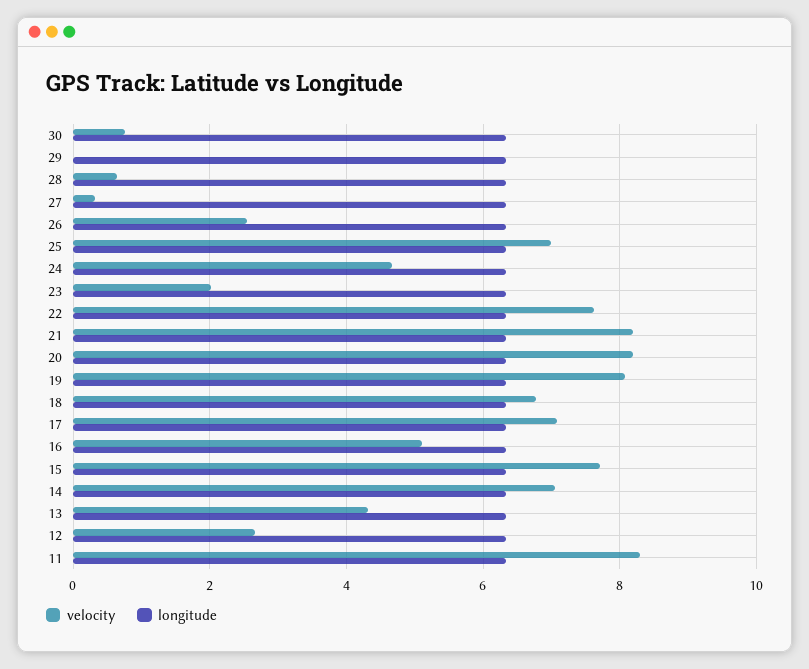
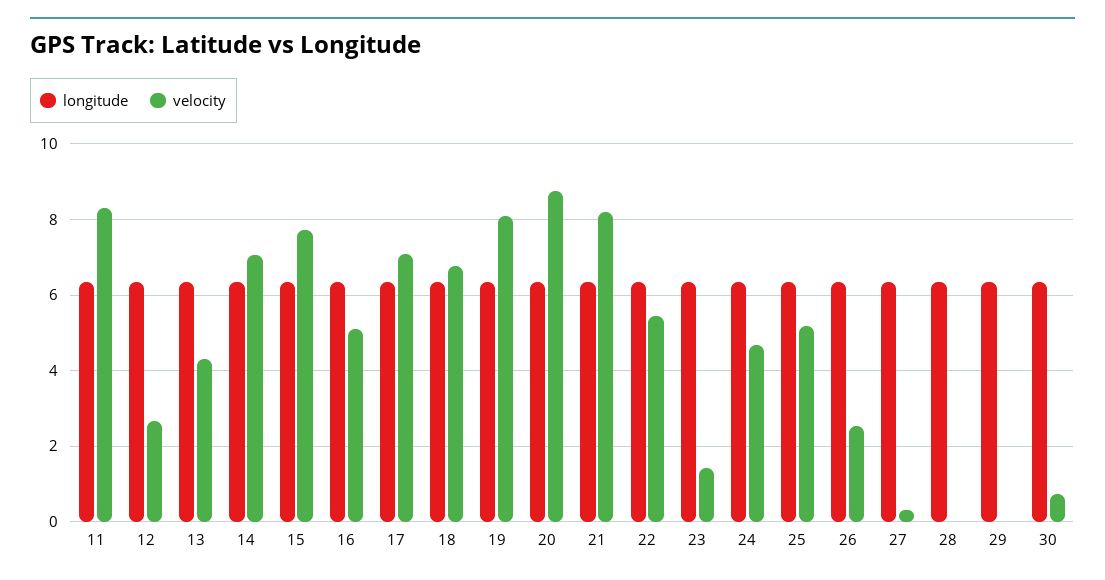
velocity, 28: 0.6 -> 0
velocity, 25: 7 -> 5.2
velocity, 23: 2 -> 1.4
velocity, 22: 7.6 -> 5.4
velocity, 20: 8.2 -> 8.8

